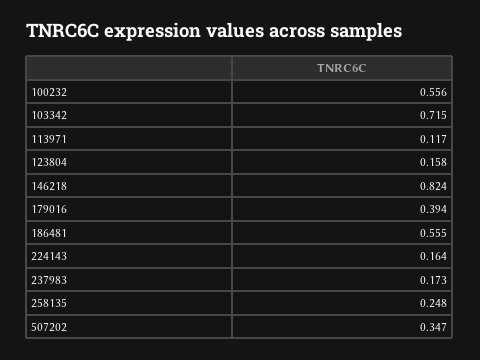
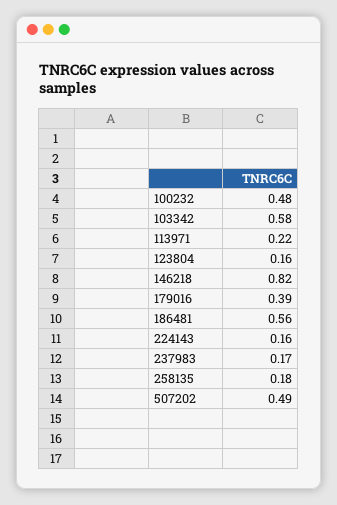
100232: 0.556 -> 0.48
103342: 0.715 -> 0.58
113971: 0.117 -> 0.22
258135: 0.248 -> 0.18
507202: 0.347 -> 0.49

